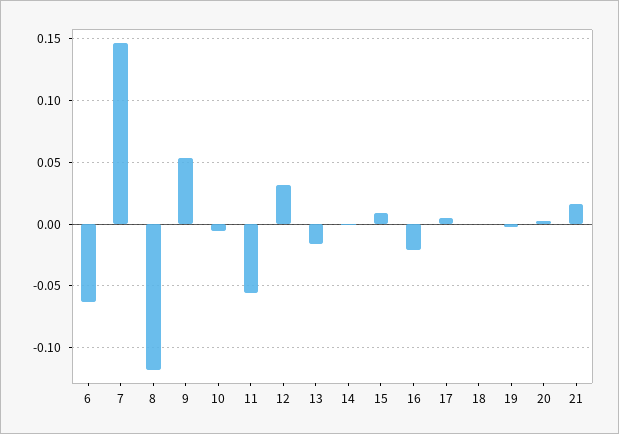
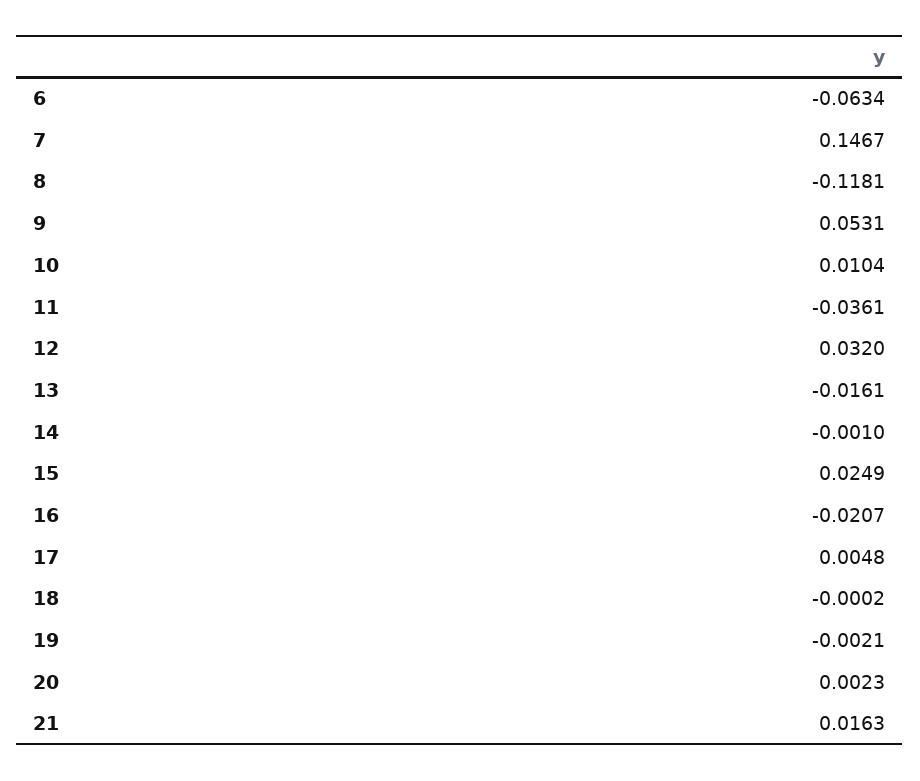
10: -0.005 -> 0.0104
11: -0.055 -> -0.0361
15: 0.01 -> 0.0249

